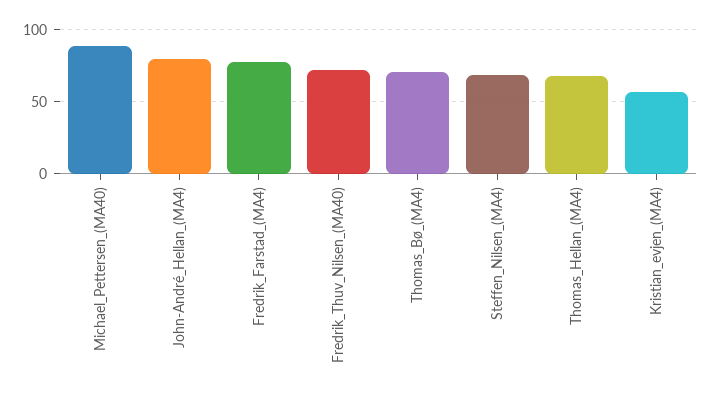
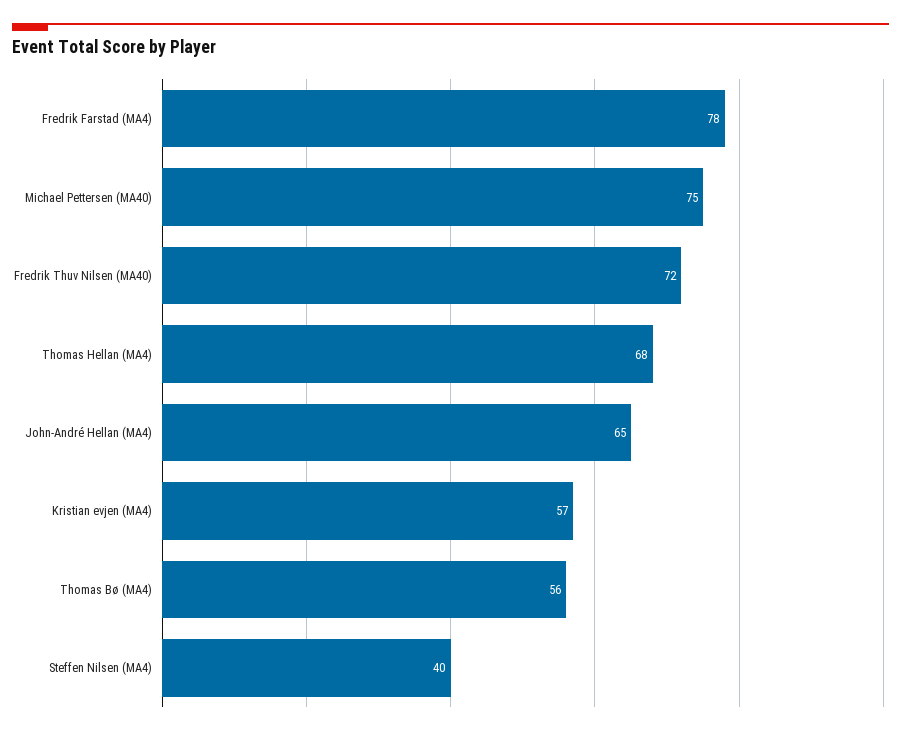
Michael_Pettersen_(MA40): 90 -> 75
John-André_Hellan_(MA4): 80 -> 65
Thomas_Bø_(MA4): 70 -> 56
Steffen_Nilsen_(MA4): 70 -> 40

